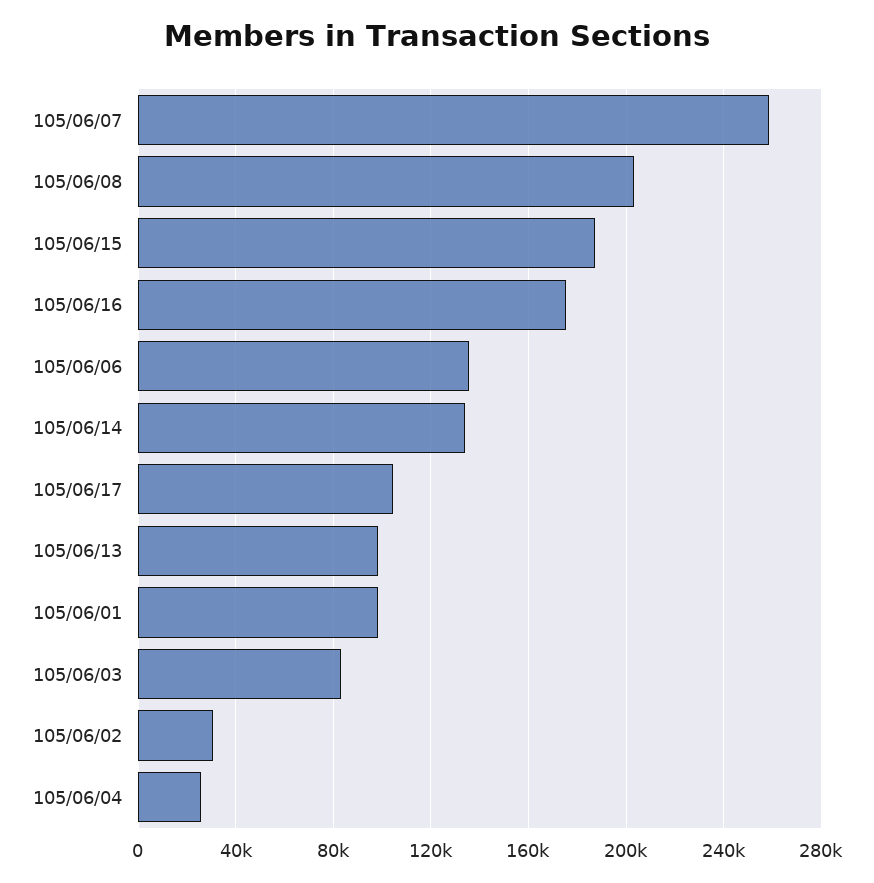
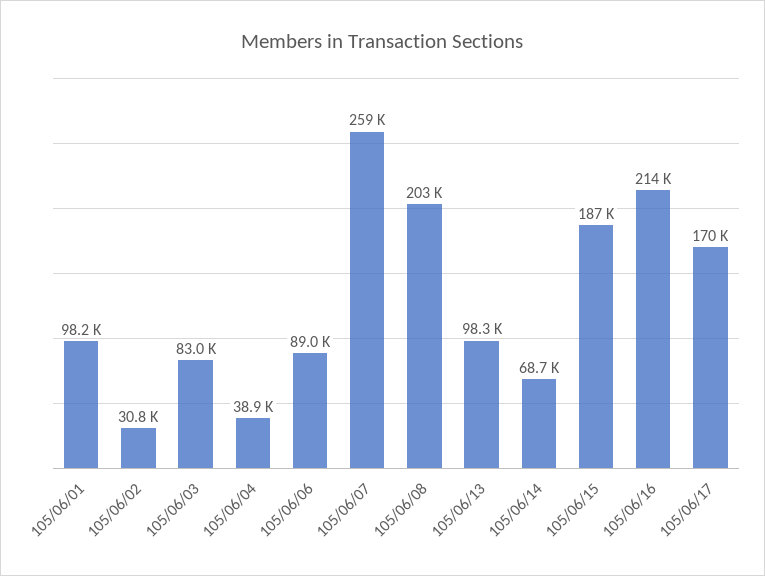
105/06/16: 175000 -> 214000
105/06/06: 135000 -> 89000
105/06/14: 135000 -> 68700
105/06/17: 105000 -> 170000
105/06/04: 25000 -> 38900

